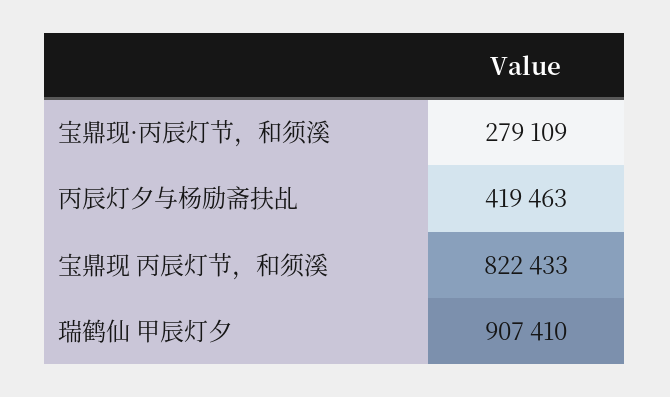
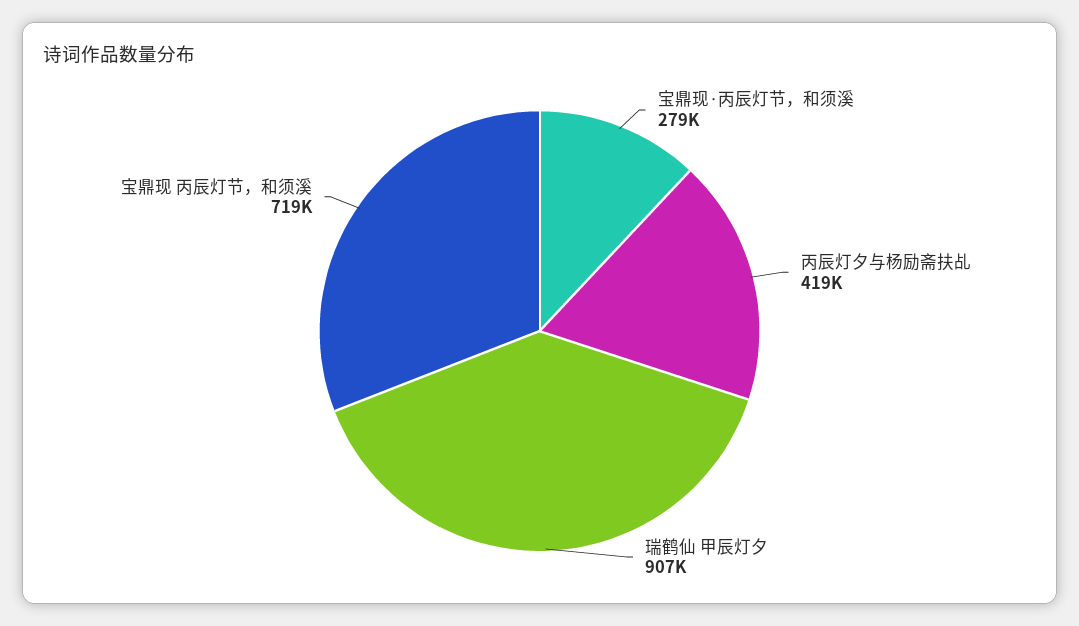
宝鼎现 丙辰灯节，和须溪: 822433 -> 719000

